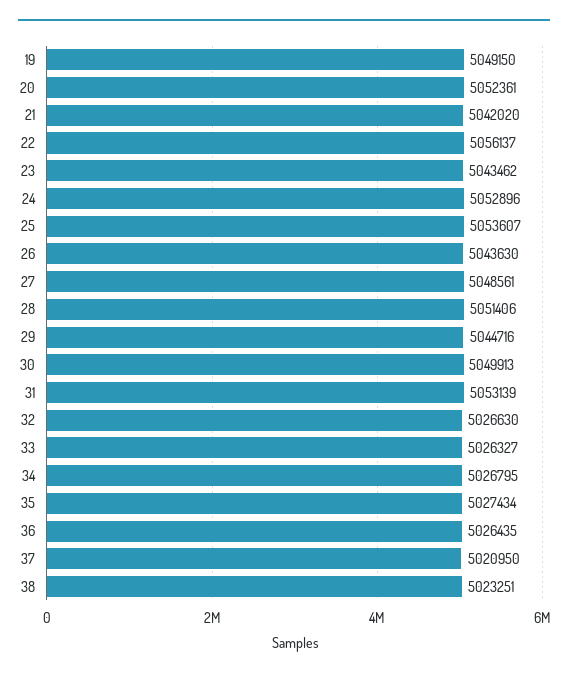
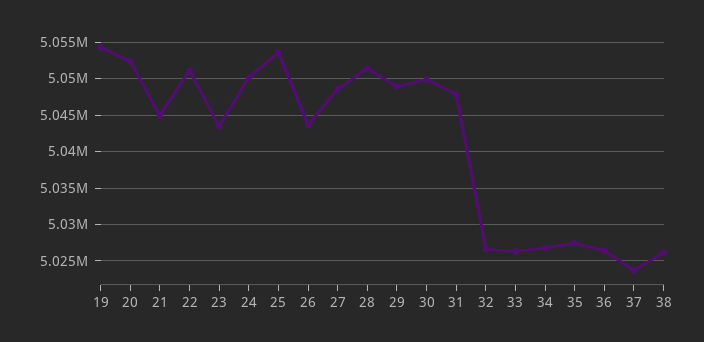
19: 5049150 -> 5054000
21: 5042020 -> 5045000
22: 5056137 -> 5051000
24: 5052896 -> 5050000
29: 5044716 -> 5049000
31: 5053139 -> 5048000
37: 5020950 -> 5024000
38: 5023251 -> 5026000

